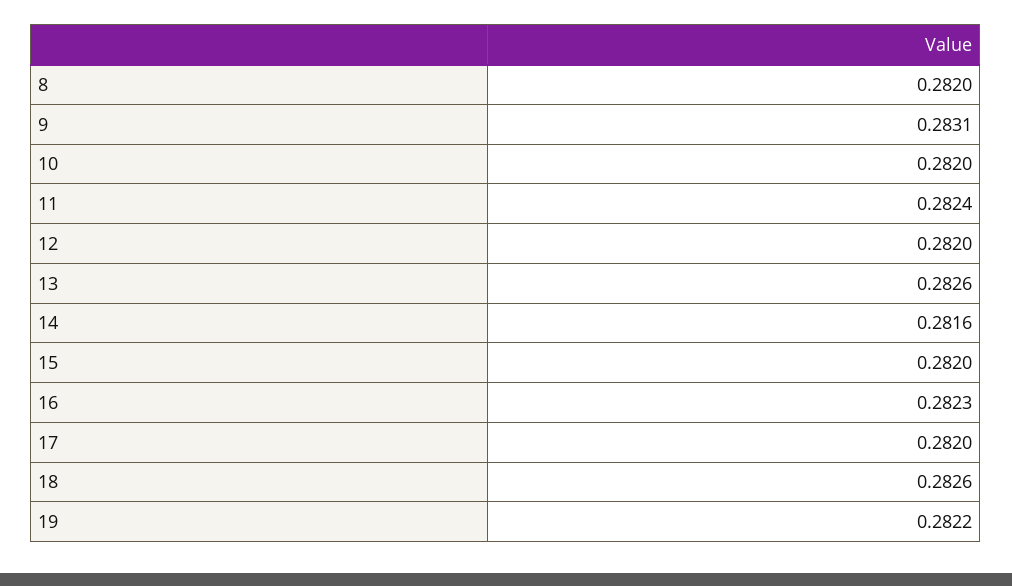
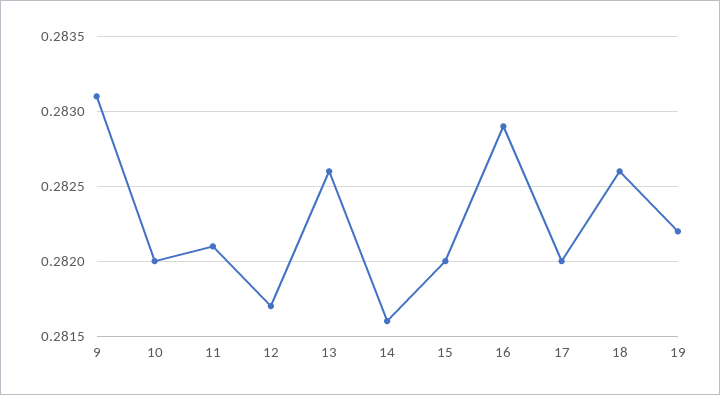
8: 0.282 -> none
11: 0.2824 -> 0.2821
12: 0.282 -> 0.2817
16: 0.2823 -> 0.2829

